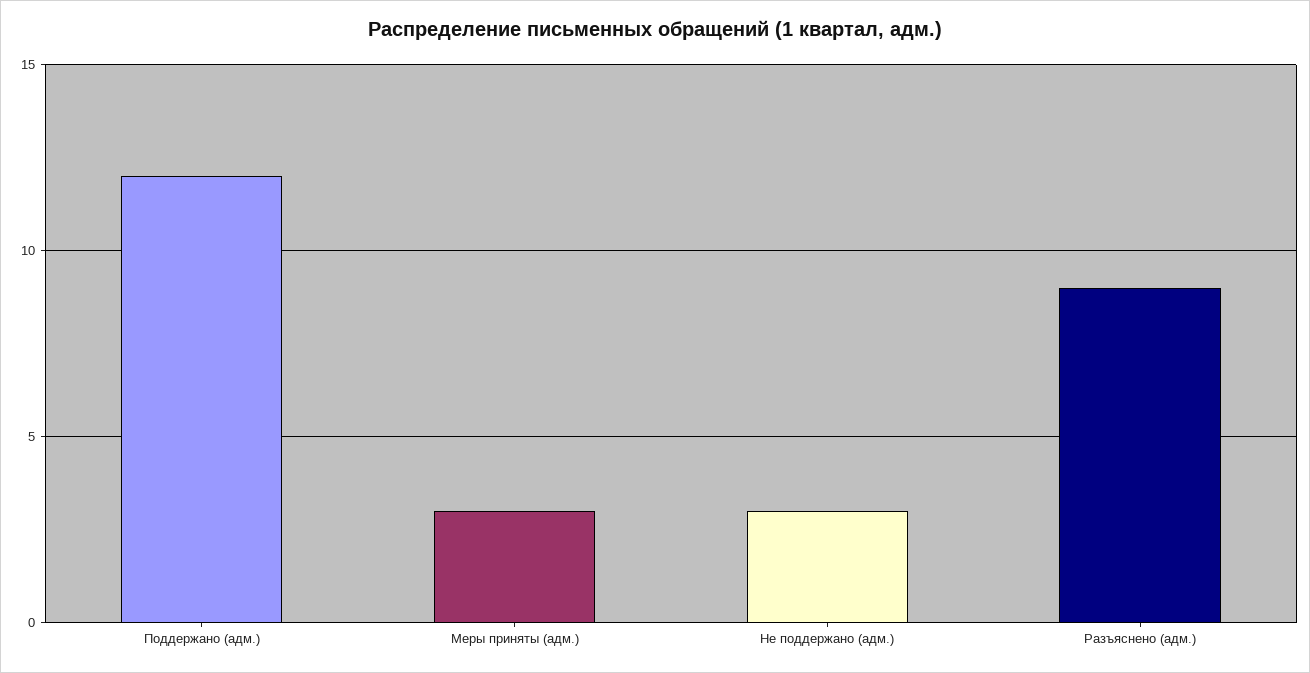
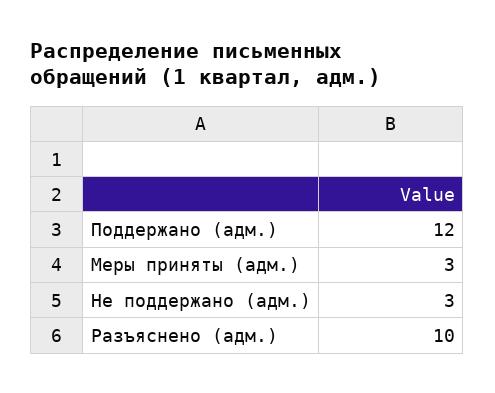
Разъяснено (адм.): 9 -> 10

